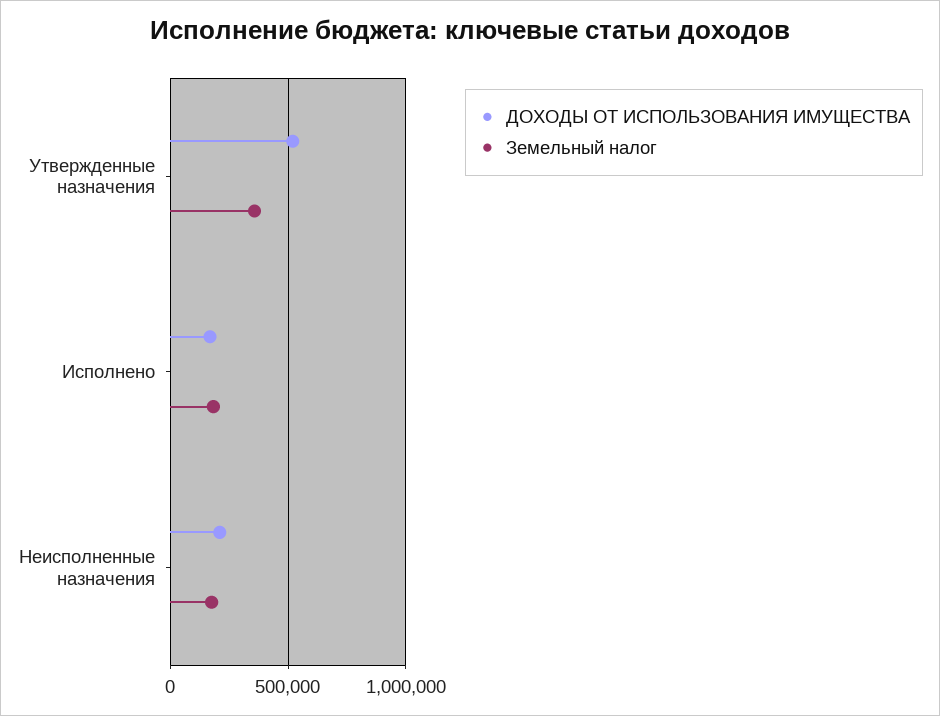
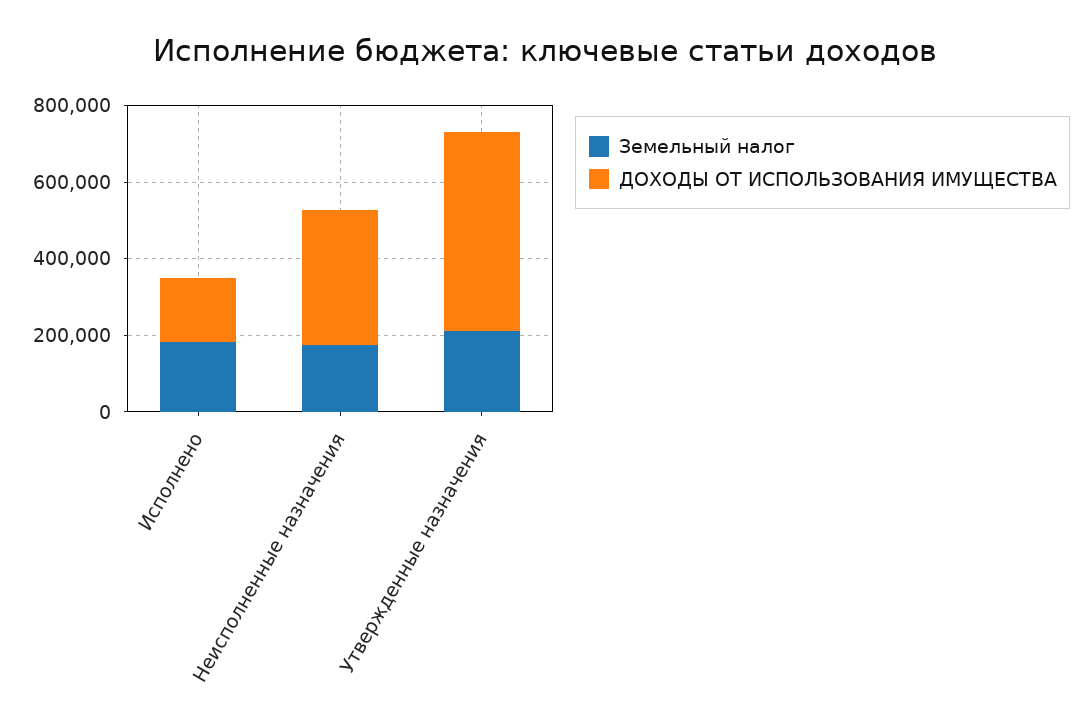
Земельный налог, Утвержденные назначения: 350000 -> 200000
ДОХОДЫ ОТ ИСПОЛЬЗОВАНИЯ ИМУЩЕСТВА, Неисполненные назначения: 200000 -> 350000

